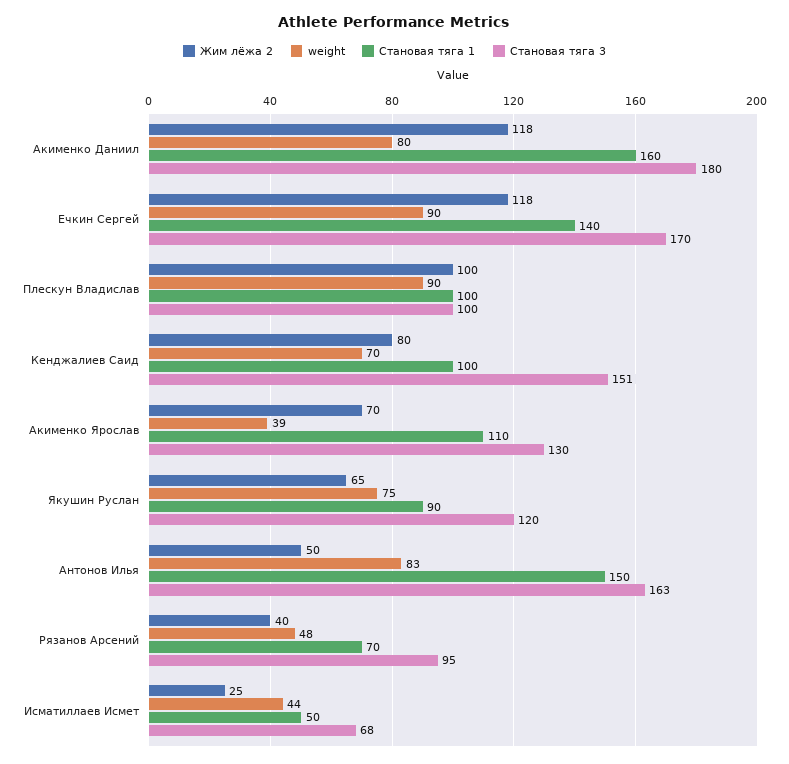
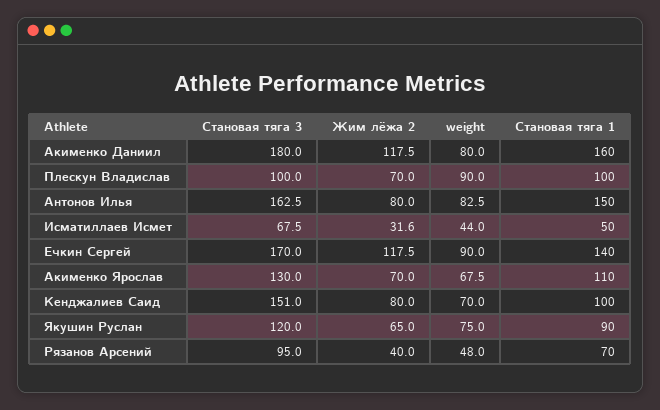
Жим лёжа 2, Плескун Владислав: 100 -> 70
weight, Акименко Ярослав: 39 -> 67.5
Жим лёжа 2, Антонов Илья: 50 -> 80
Жим лёжа 2, Исматиллаев Исмет: 25 -> 31.6

